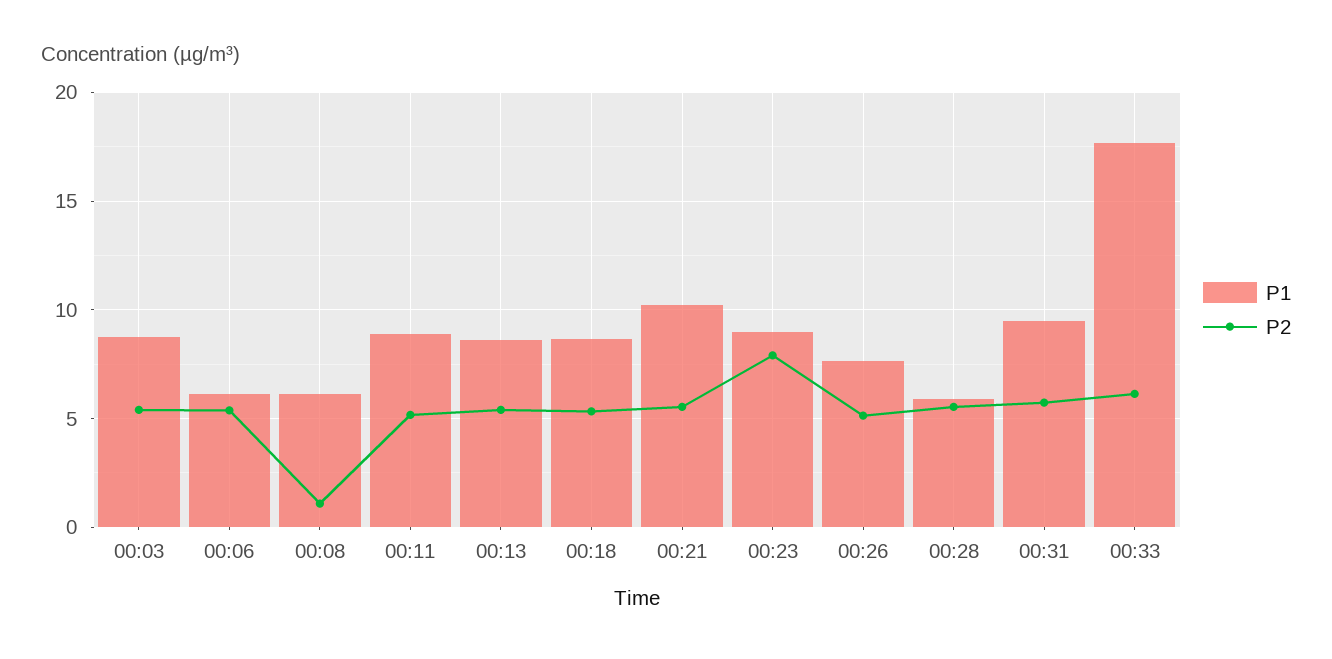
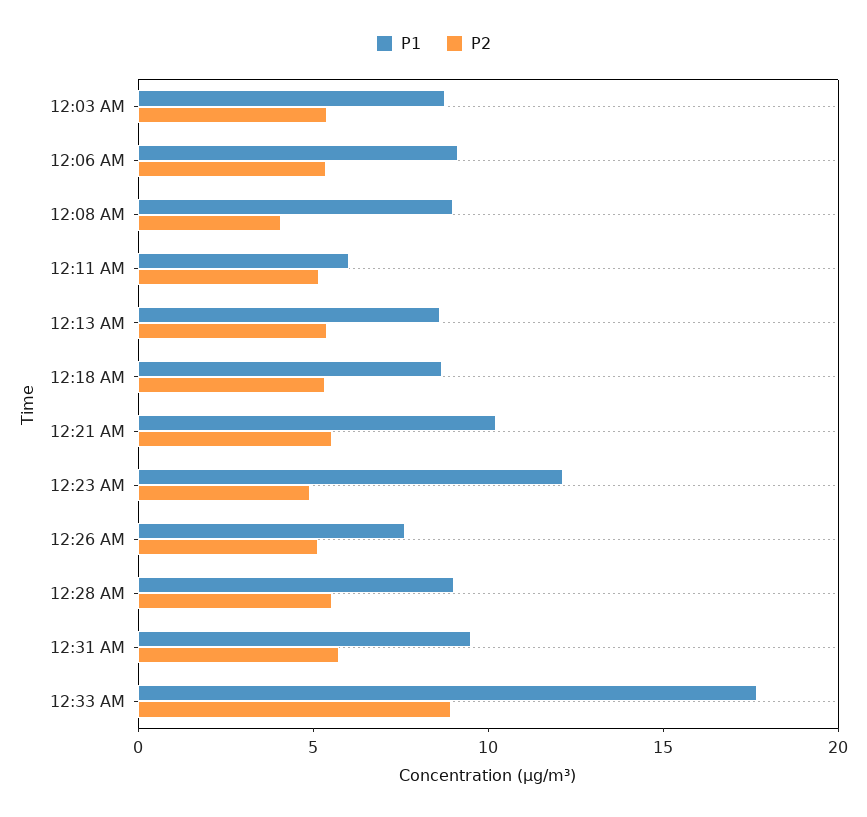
P1, 00:06: 6 -> 9
P1, 00:08: 6 -> 9
P2, 00:08: 1 -> 4
P1, 00:11: 9 -> 6
P1, 00:23: 9 -> 12
P2, 00:23: 8 -> 5
P1, 00:28: 6 -> 9
P2, 00:33: 6 -> 9

